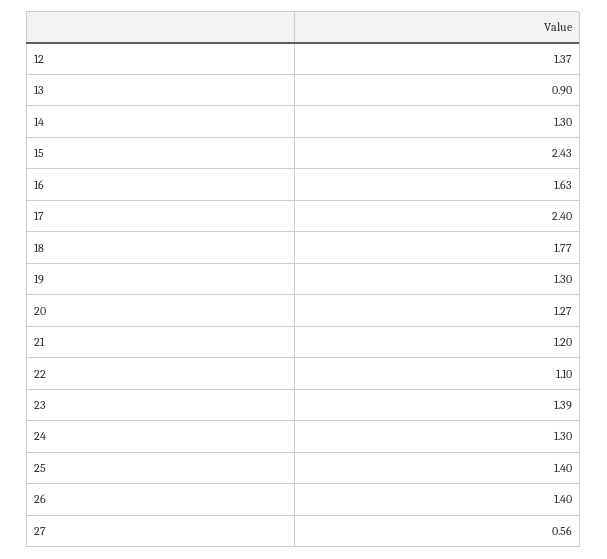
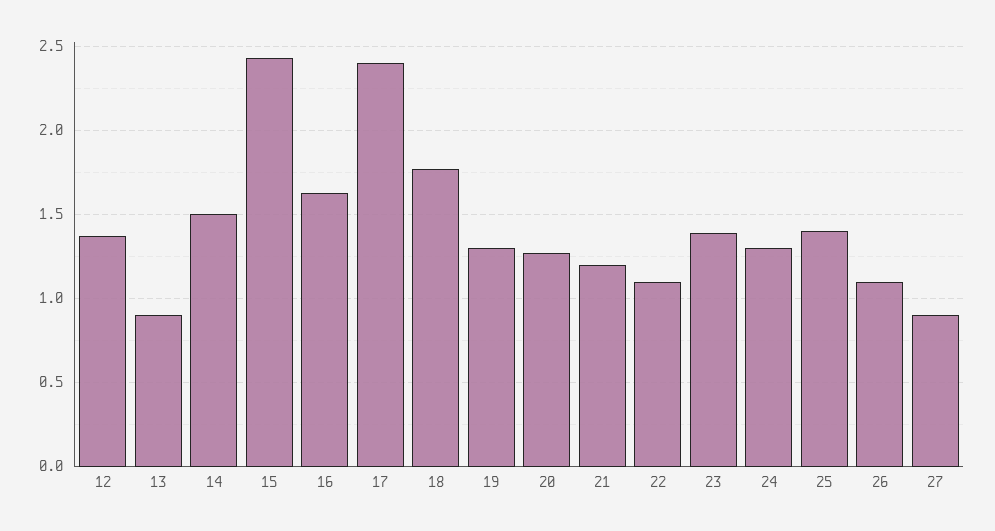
14: 1.3 -> 1.5
26: 1.4 -> 1.1
27: 0.56 -> 0.9

